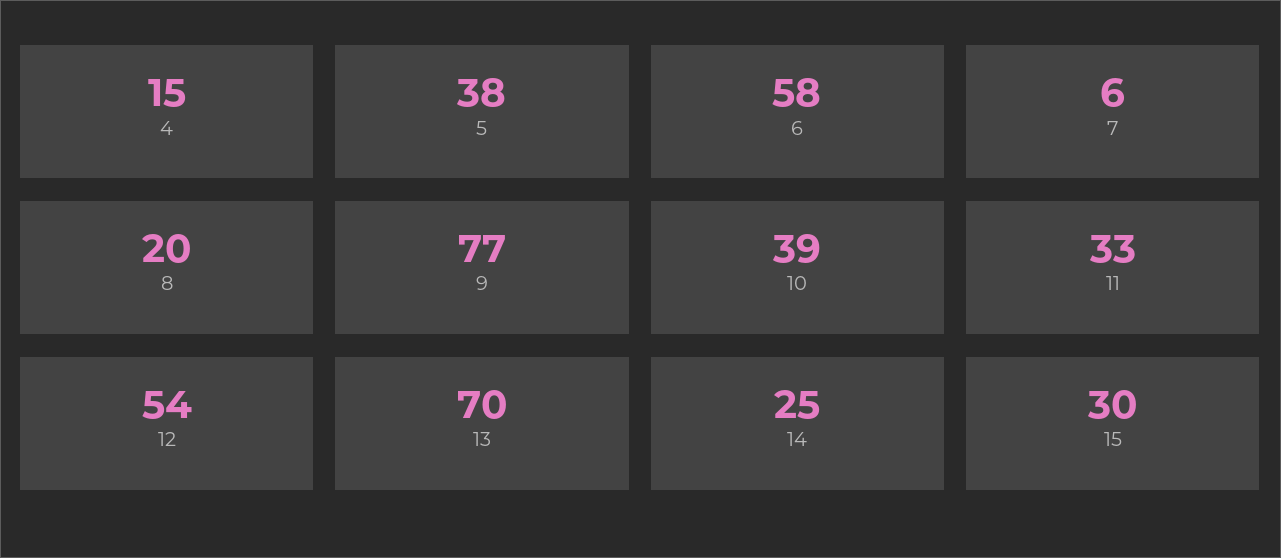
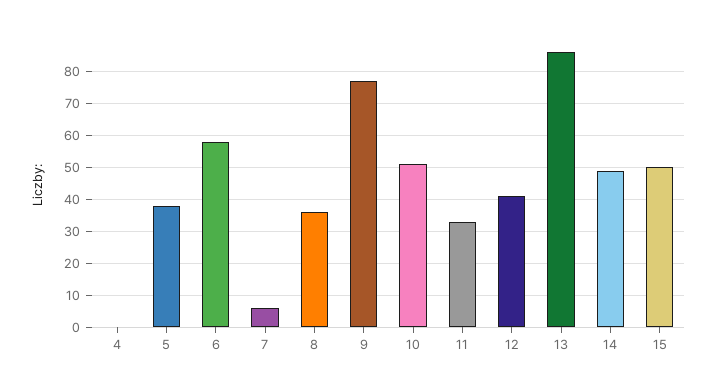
4: 15 -> 0
8: 20 -> 35
10: 39 -> 50
12: 54 -> 40
13: 70 -> 85
14: 25 -> 50
15: 30 -> 50

